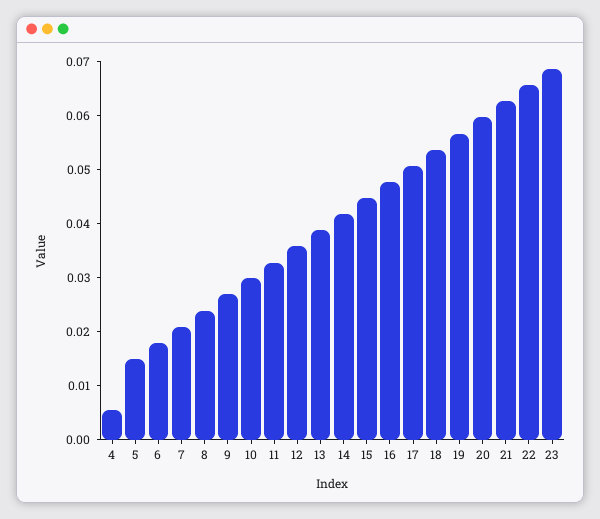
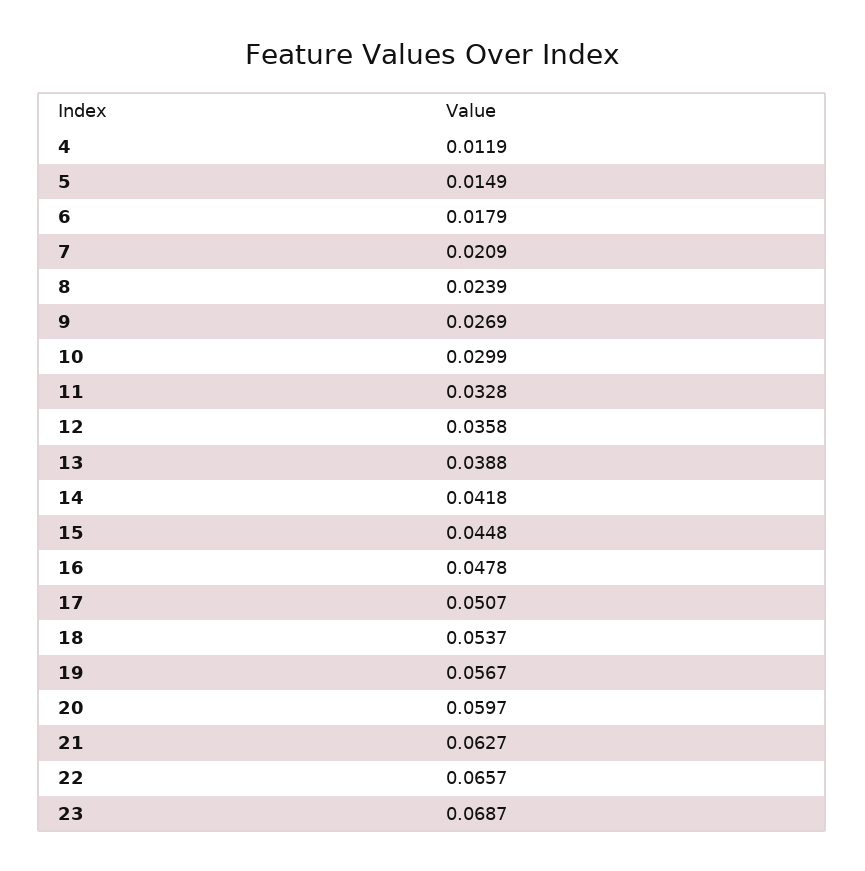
4: 0.006 -> 0.0119

